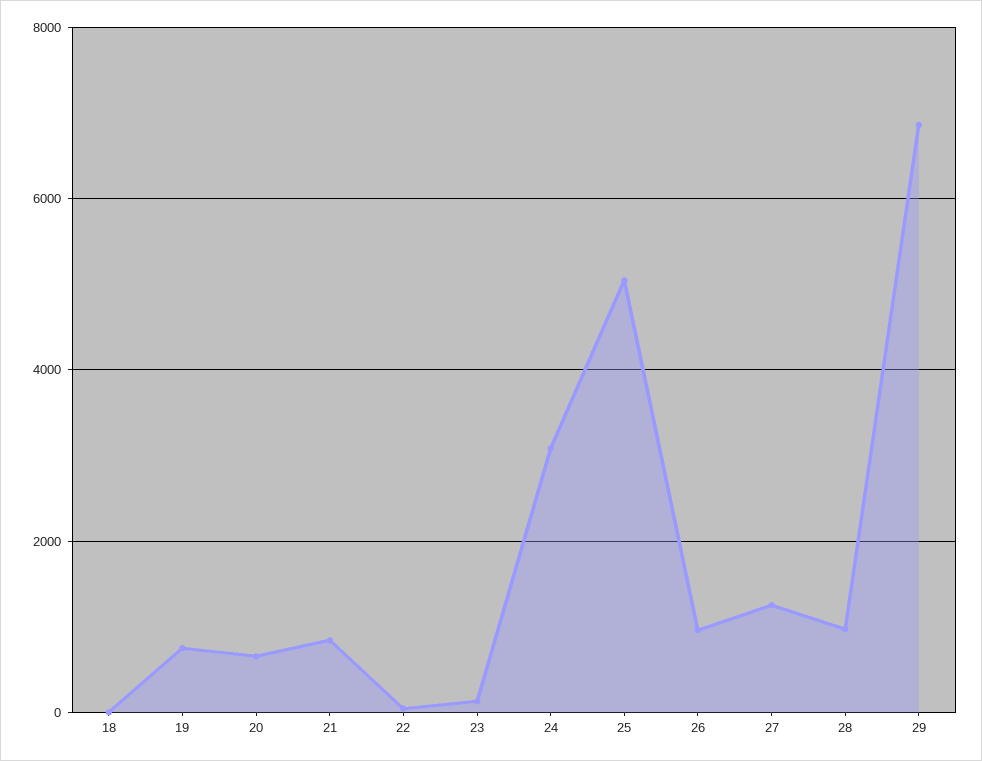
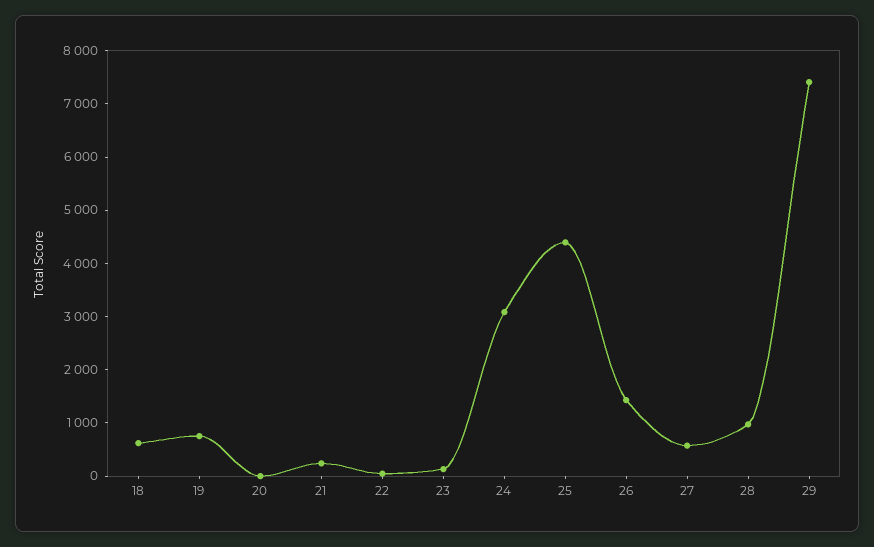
18: 0 -> 600
20: 600 -> 0
21: 800 -> 200
25: 5000 -> 4400
26: 1000 -> 1400
27: 1200 -> 600
29: 6800 -> 7400

